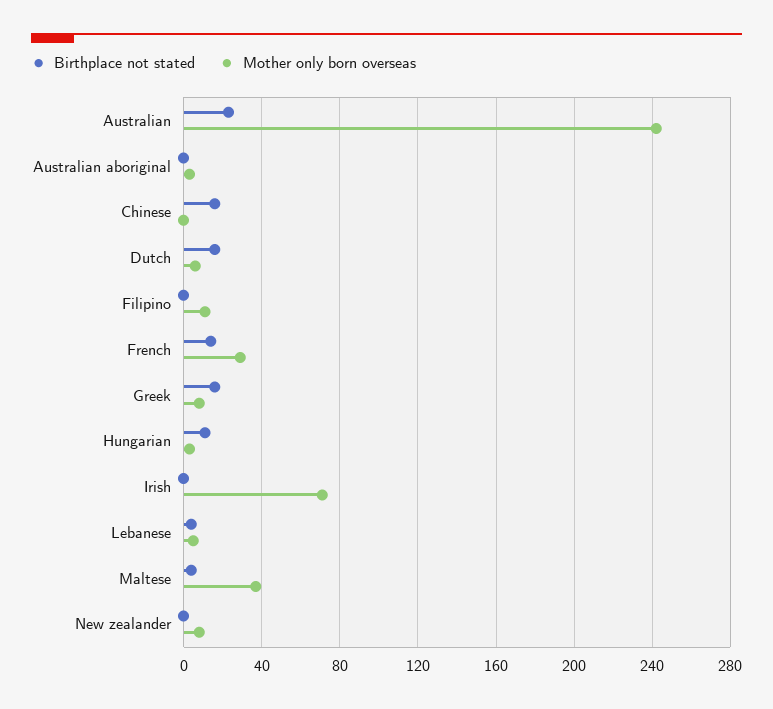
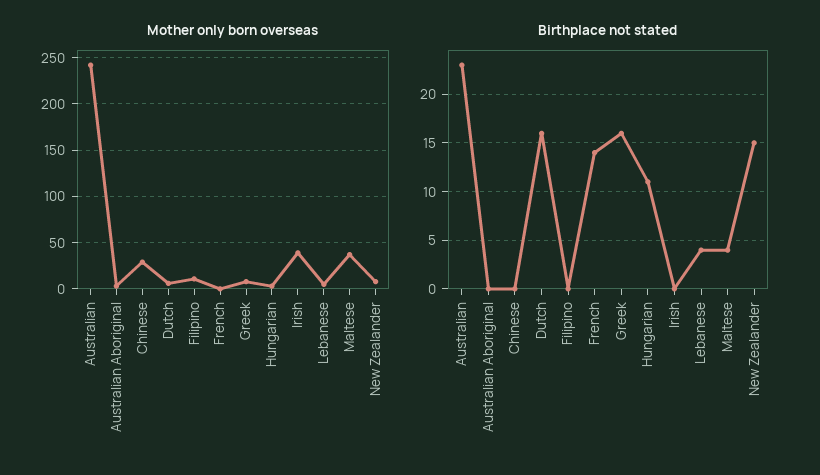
Birthplace not stated, Chinese: 15 -> 0
Mother only born overseas, Chinese: 0 -> 30
Mother only born overseas, French: 30 -> 0
Mother only born overseas, Irish: 70 -> 40
Birthplace not stated, New zealander: 0 -> 15

